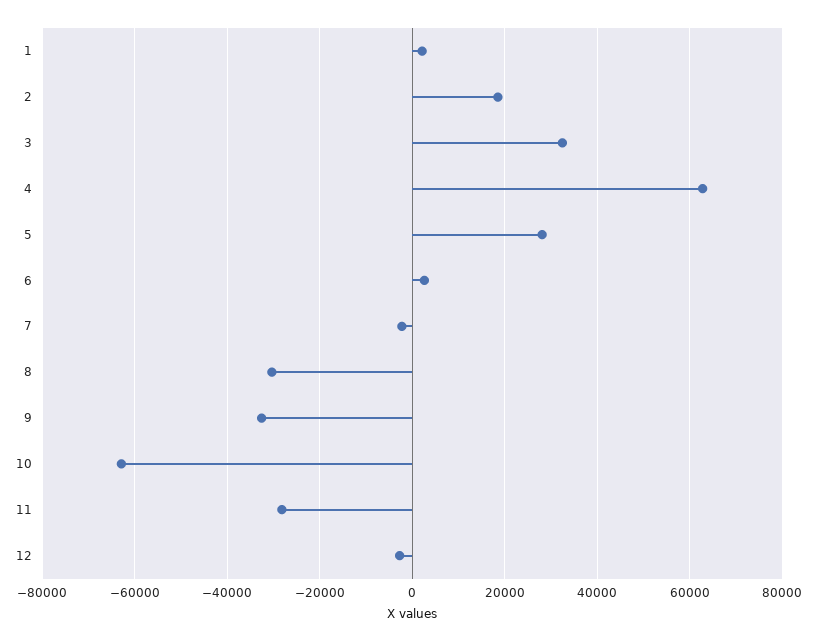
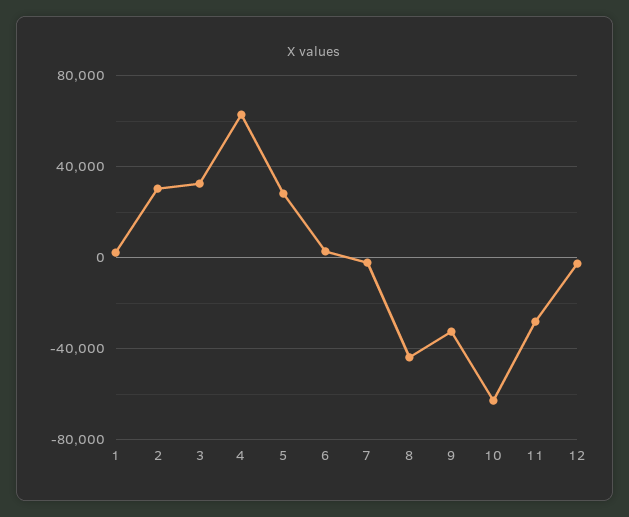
2: 18000 -> 30000
8: -30000 -> -45000

